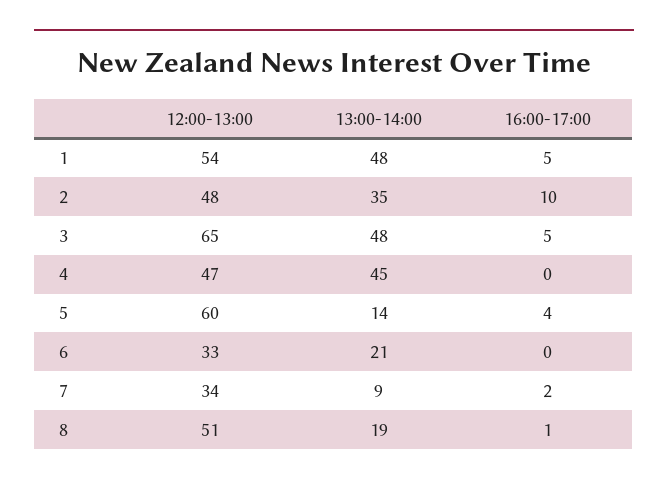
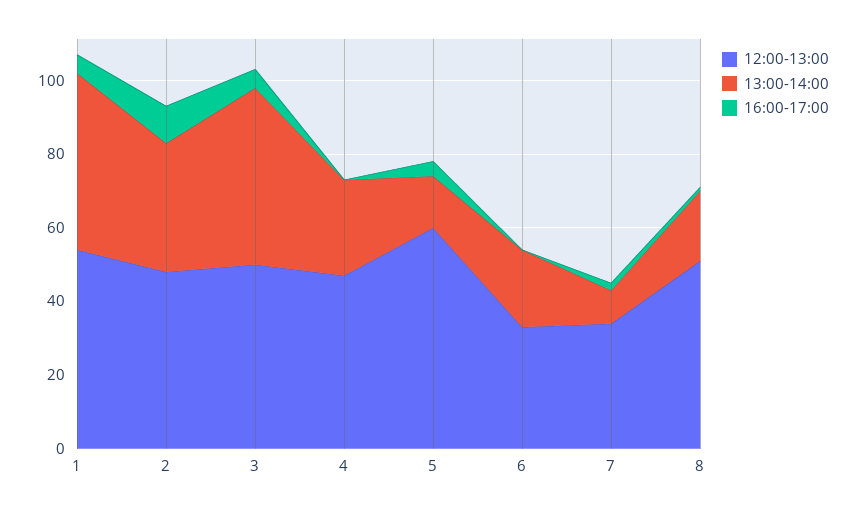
12:00-13:00, 3: 65 -> 50
13:00-14:00, 4: 45 -> 25

